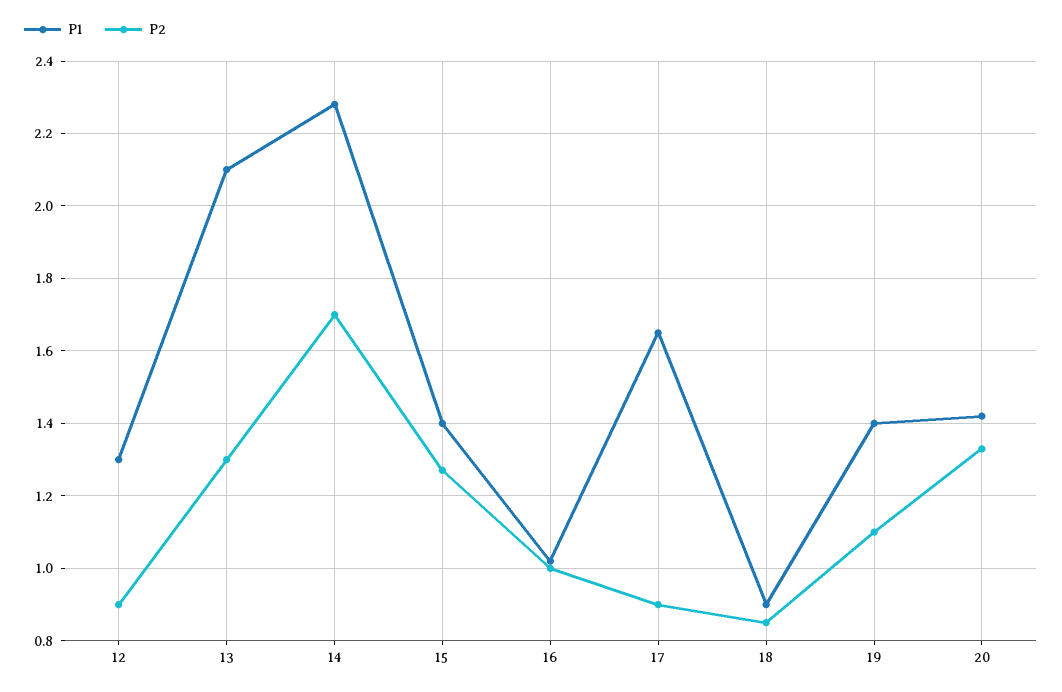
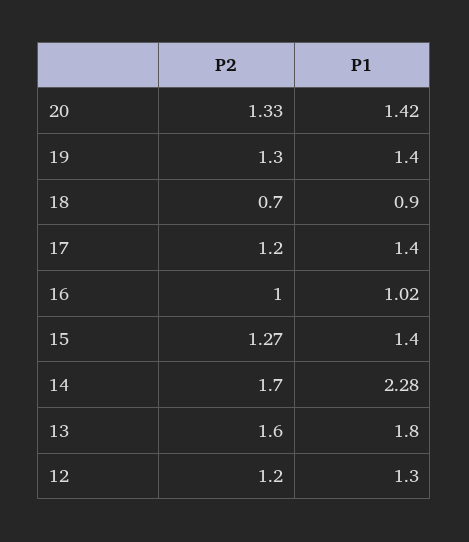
P2, 12: 0.9 -> 1.2
P1, 13: 2.1 -> 1.8
P2, 13: 1.3 -> 1.6
P1, 17: 1.65 -> 1.4
P2, 17: 0.9 -> 1.2
P2, 18: 0.85 -> 0.7
P2, 19: 1.1 -> 1.3

